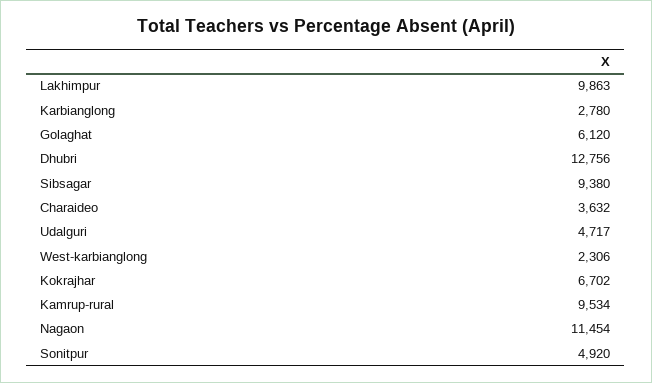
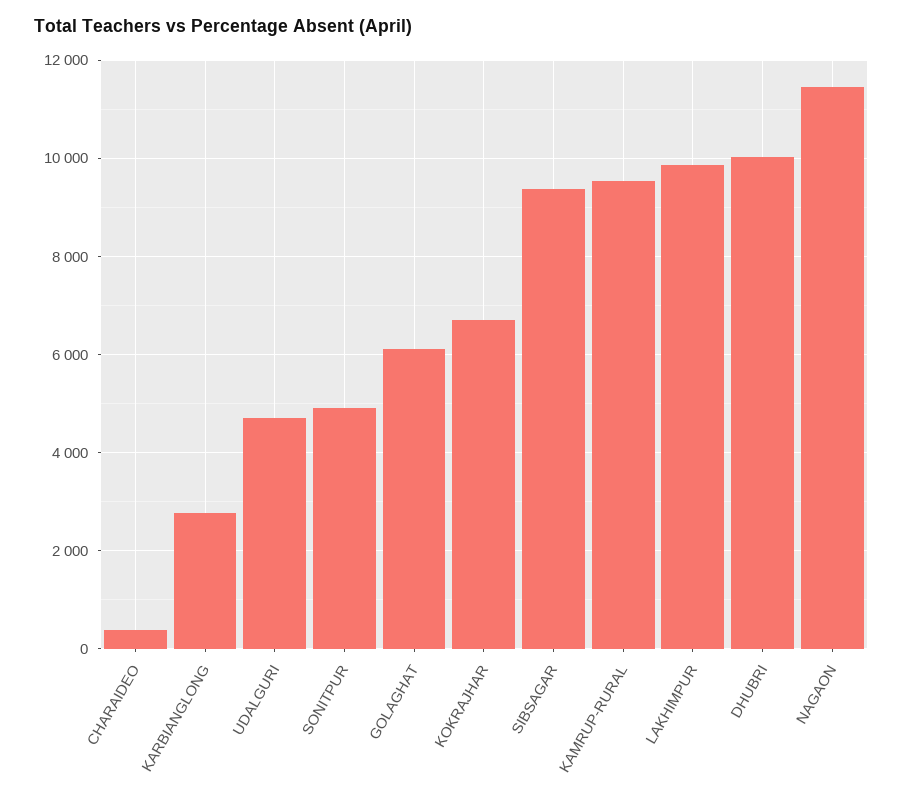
Dhubri: 12756 -> 10000
Charaideo: 3632 -> 400
West-karbianglong: 2306 -> none

